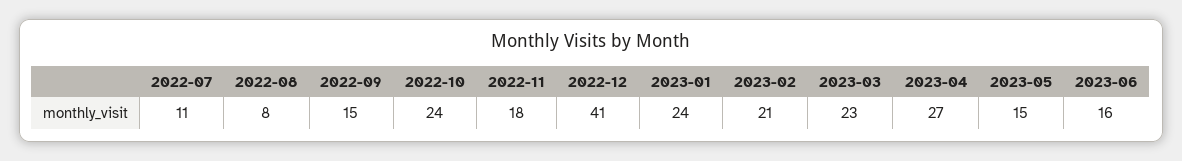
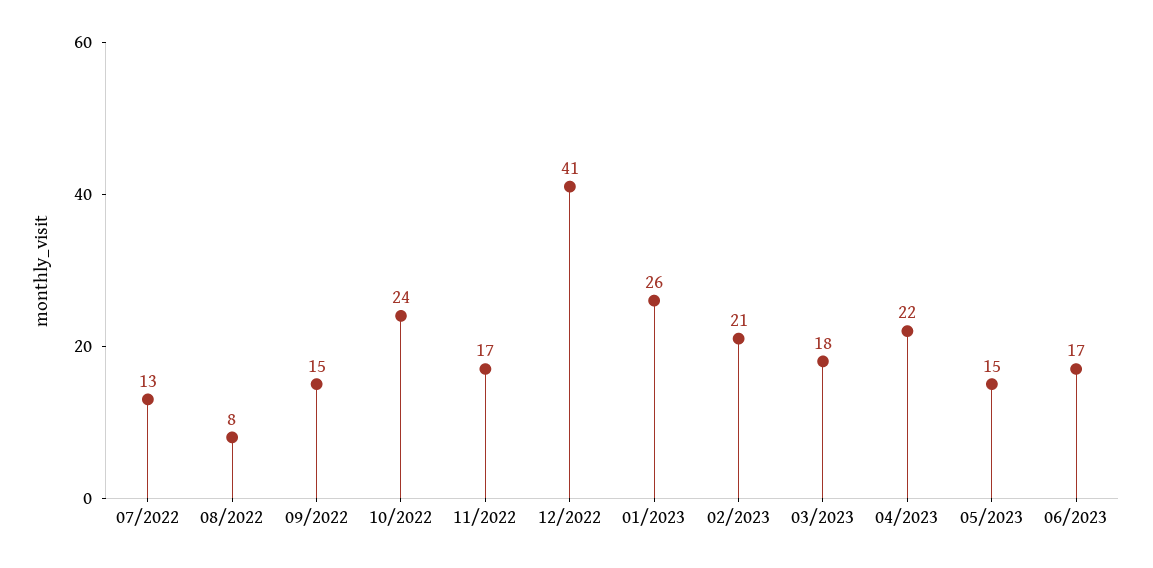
2022-07: 11 -> 13
2022-11: 18 -> 17
2023-01: 24 -> 26
2023-03: 23 -> 18
2023-04: 27 -> 22
2023-06: 16 -> 17

